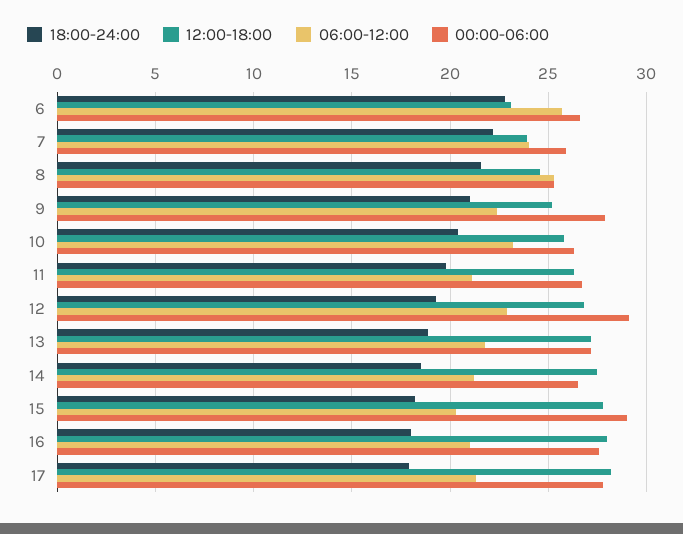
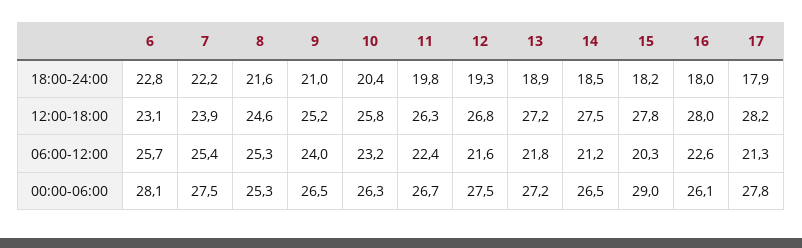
00:00-06:00, 6: 26.5 -> 28.1
06:00-12:00, 7: 24 -> 25.4
00:00-06:00, 7: 26 -> 27.5
06:00-12:00, 9: 22.5 -> 24
00:00-06:00, 9: 28 -> 26.5
06:00-12:00, 11: 21 -> 22.4
06:00-12:00, 12: 23 -> 21.6
00:00-06:00, 12: 29 -> 27.5
06:00-12:00, 16: 21 -> 22.6
00:00-06:00, 16: 27.5 -> 26.1

